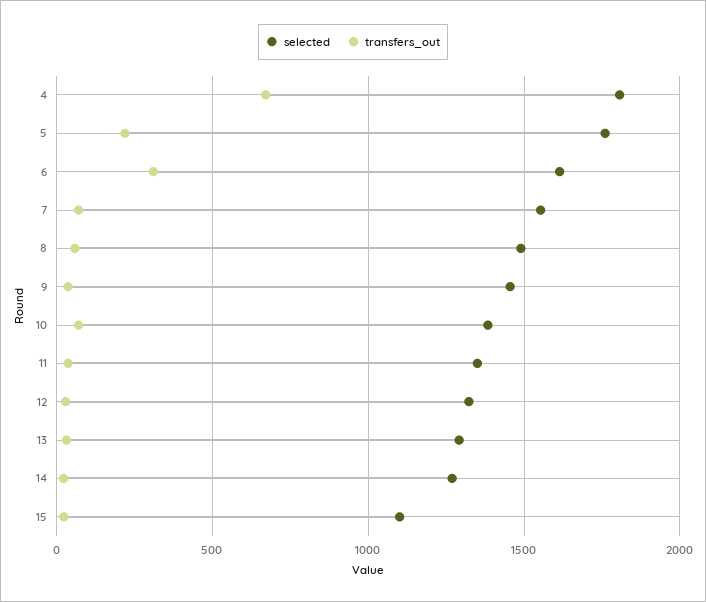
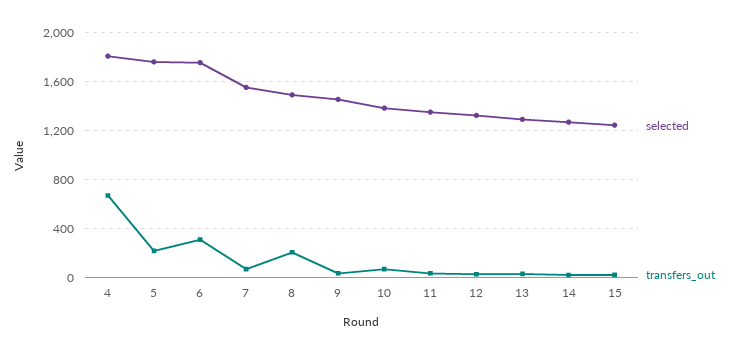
selected, 6: 1600 -> 1750
transfers_out, 8: 50 -> 200
selected, 15: 1100 -> 1250

